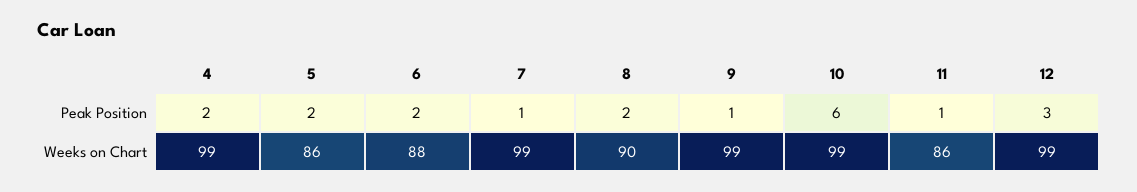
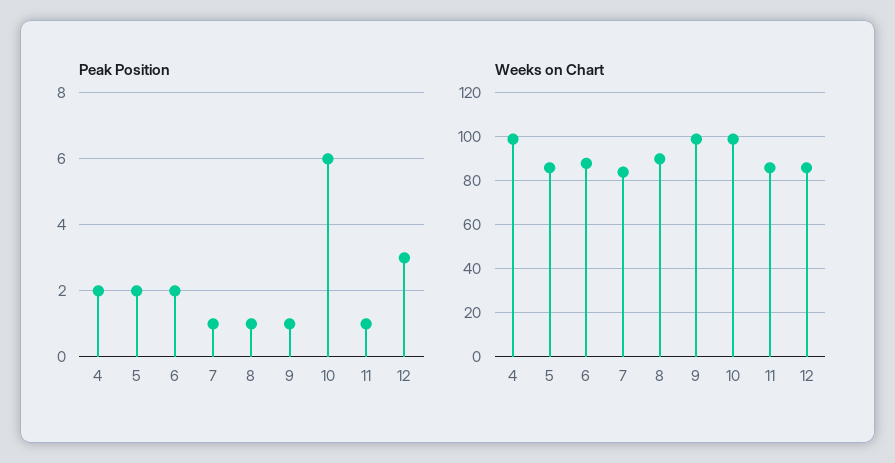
Peak Position, 8: 2 -> 1
Weeks on Chart, 7: 99 -> 85
Weeks on Chart, 12: 99 -> 85

